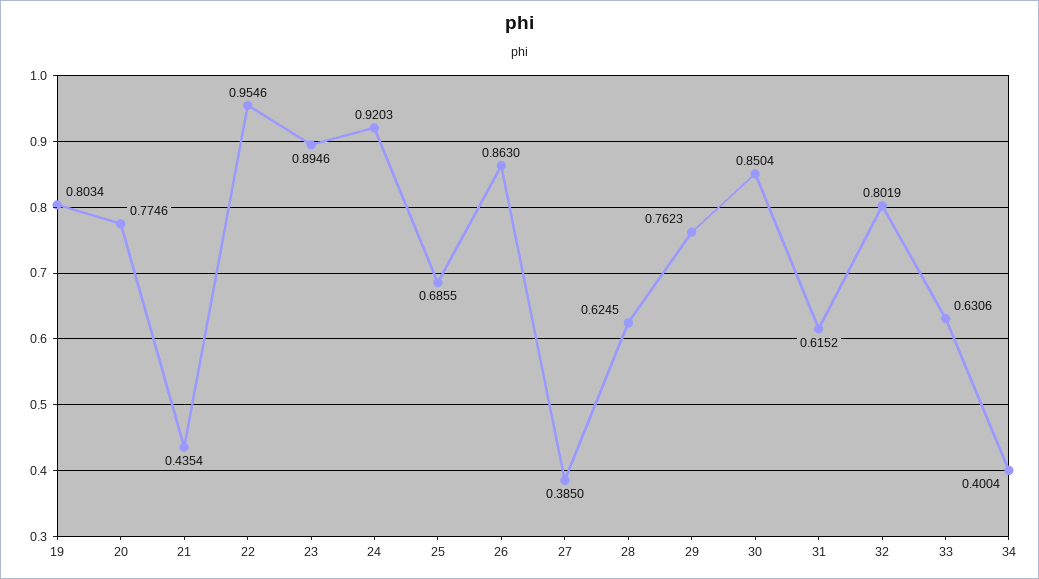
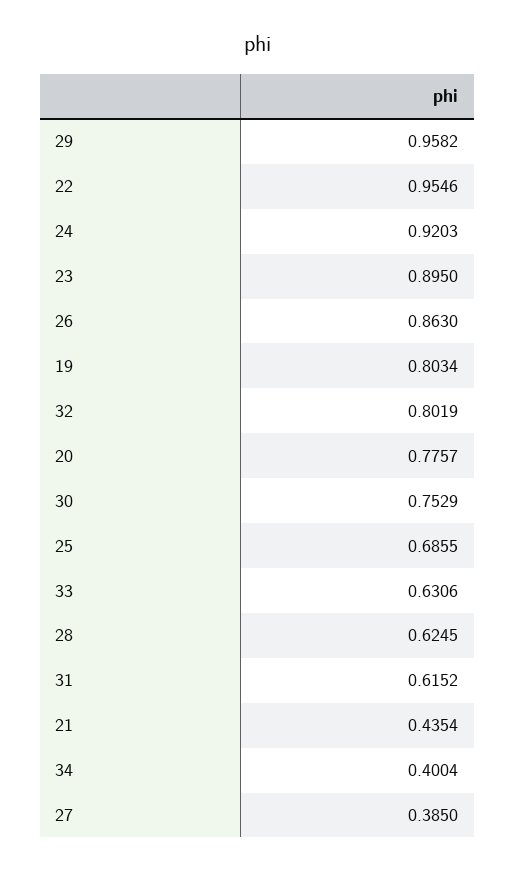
20: 0.7746 -> 0.7757
23: 0.8946 -> 0.895
29: 0.7623 -> 0.9582
30: 0.8504 -> 0.7529

